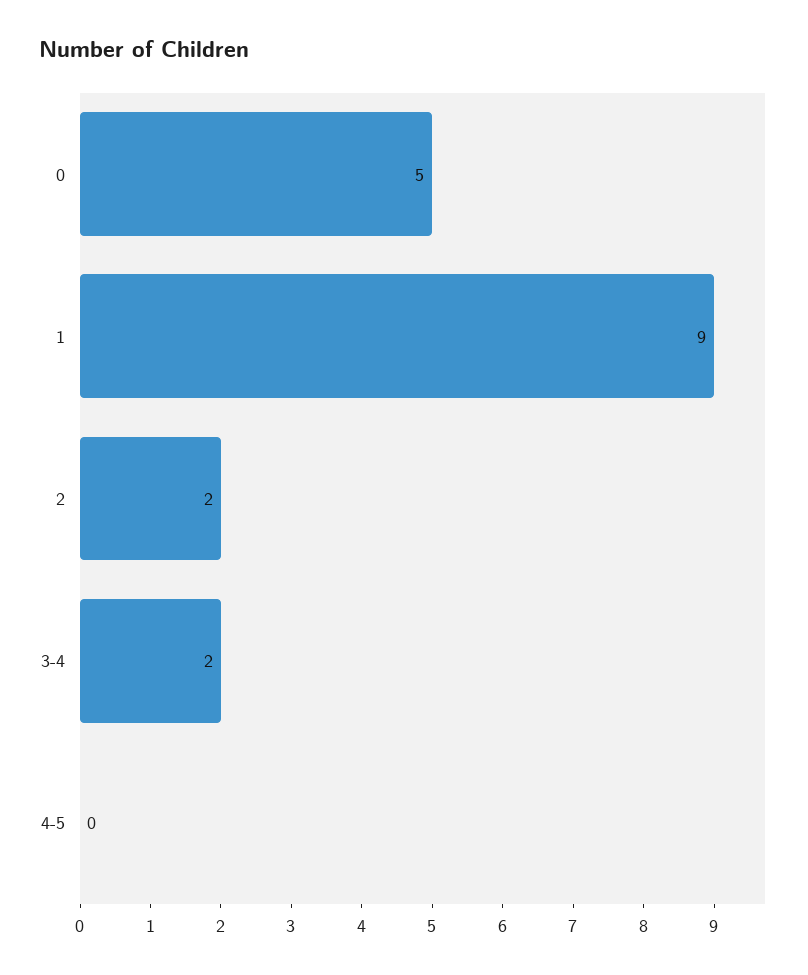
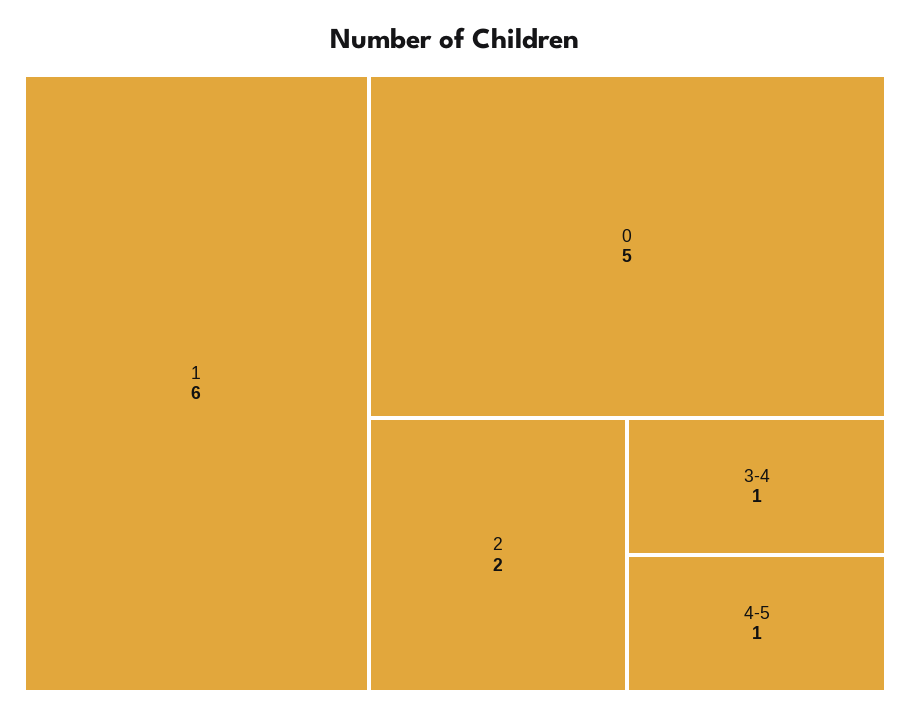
1: 9 -> 6
3-4: 2 -> 1
4-5: 0 -> 1

